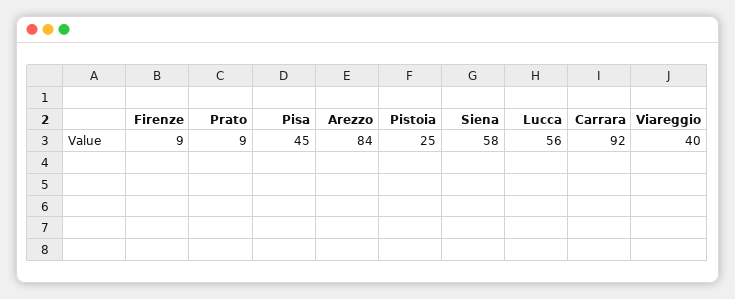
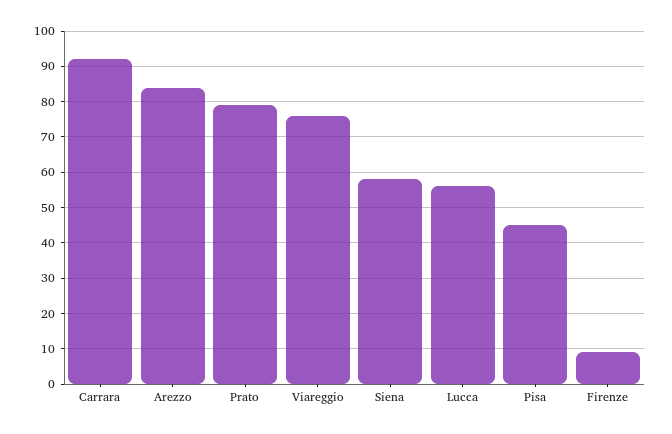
Prato: 9 -> 80
Pistoia: 25 -> none
Viareggio: 40 -> 75

